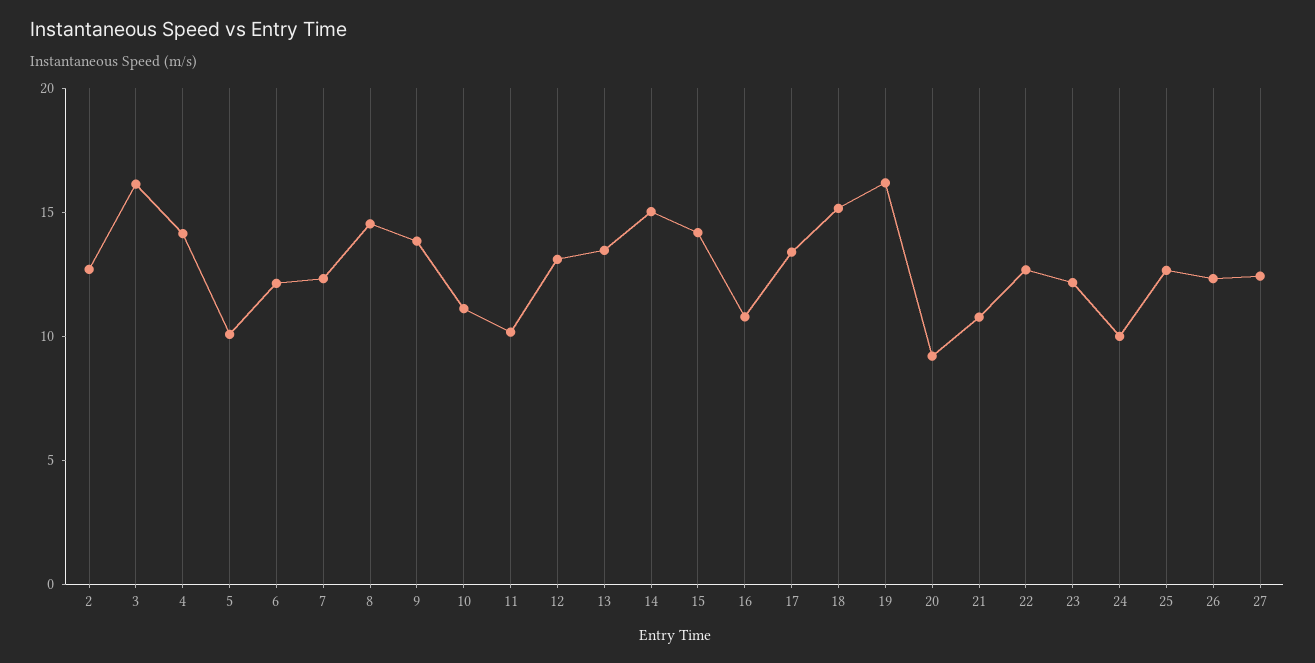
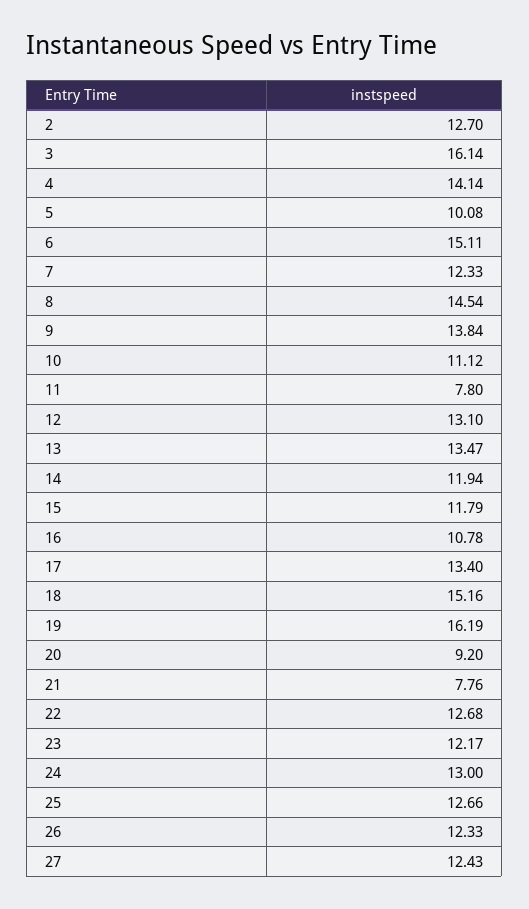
6: 12 -> 15.11
11: 10 -> 7.8
14: 15 -> 11.94
15: 14 -> 11.79
21: 11 -> 7.76
24: 10 -> 13

